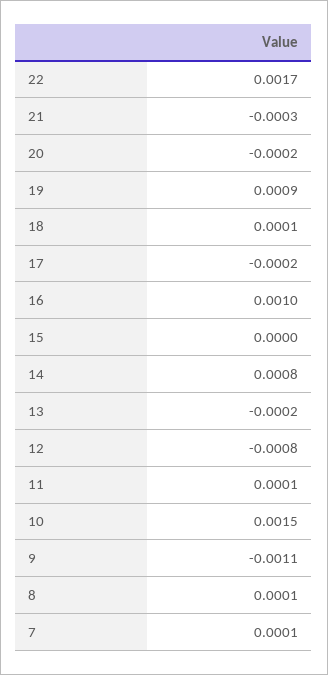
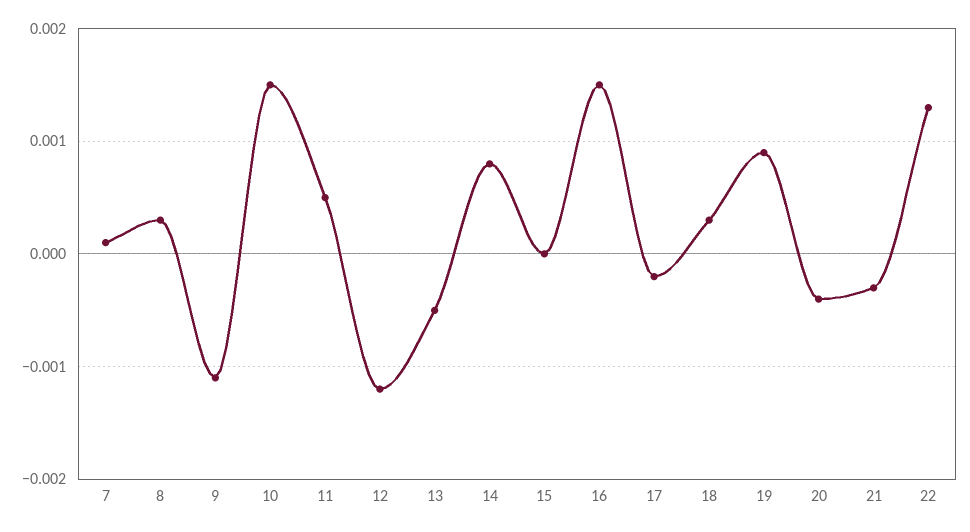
22: 0.0017 -> 0.0013
20: -0.0002 -> -0.0004
18: 0.0001 -> 0.0003
16: 0.001 -> 0.0015
13: -0.0002 -> -0.0005
12: -0.0008 -> -0.0012
11: 0.0001 -> 0.0005
8: 0.0001 -> 0.0003

